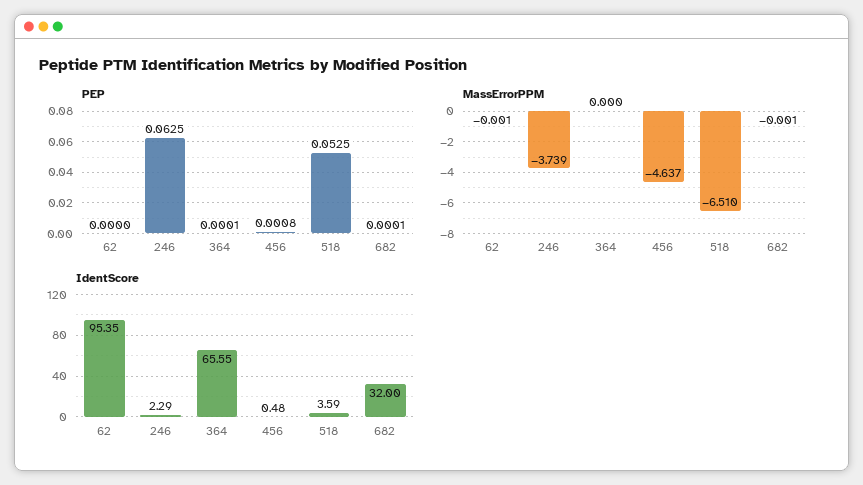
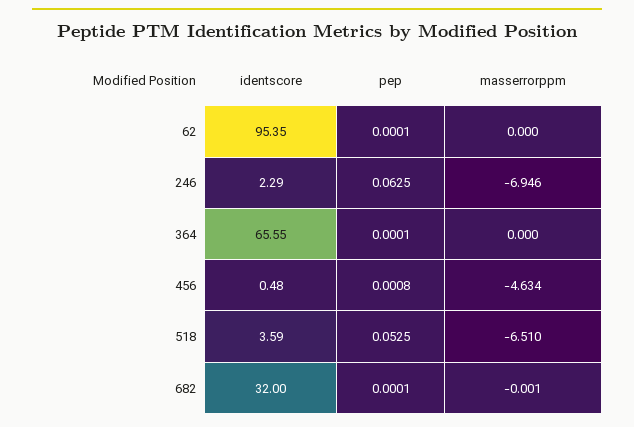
PEP, 62: 0 -> 0.0001
MassErrorPPM, 62: -0.001 -> 0
MassErrorPPM, 246: -3.739 -> -6.946
MassErrorPPM, 456: -4.637 -> -4.634

